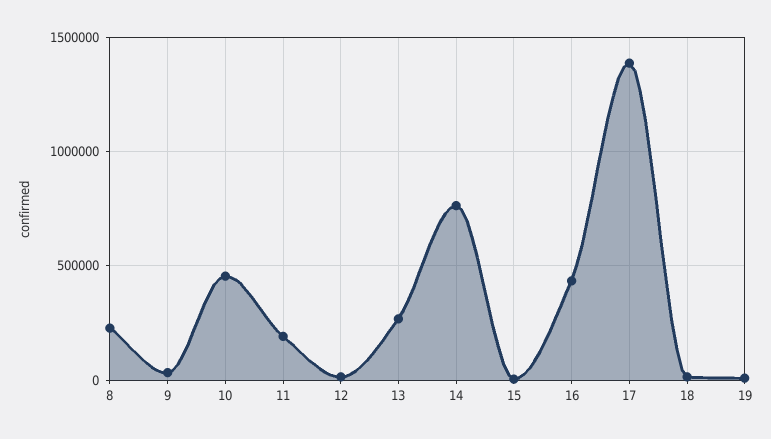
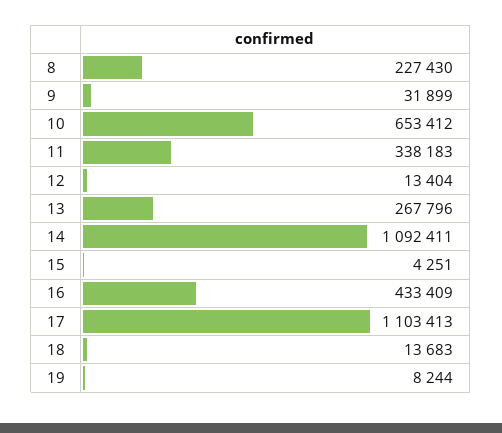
10: 450000 -> 653412
11: 200000 -> 338183
14: 750000 -> 1092411
17: 1400000 -> 1103413

